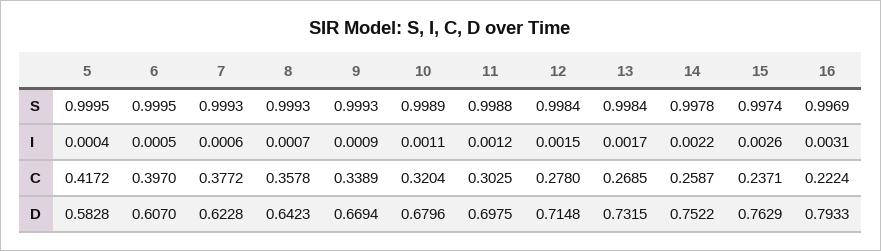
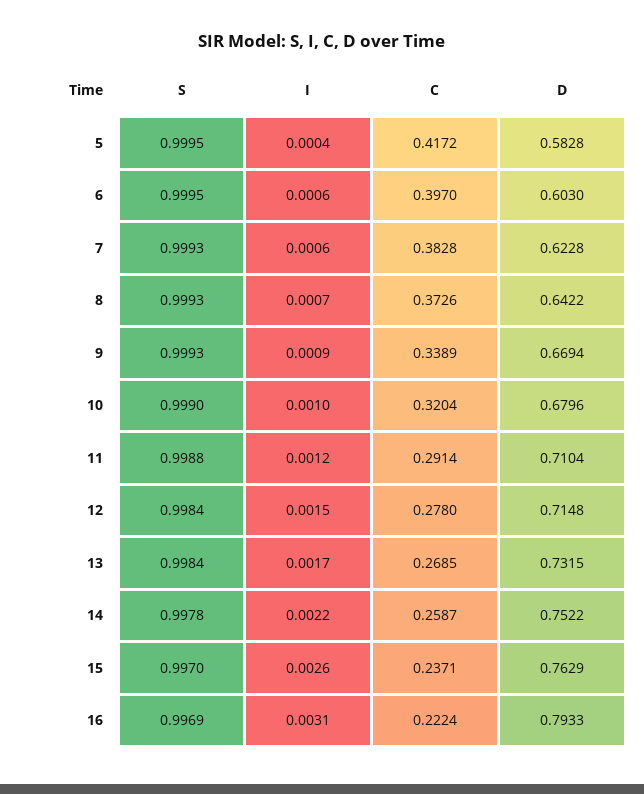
10, S: 0.9989 -> 0.999
15, S: 0.9974 -> 0.997
6, I: 0.0005 -> 0.0006
10, I: 0.0011 -> 0.001
7, C: 0.3772 -> 0.3828
8, C: 0.3578 -> 0.3726
11, C: 0.3025 -> 0.2914
6, D: 0.607 -> 0.603
8, D: 0.6423 -> 0.6422
11, D: 0.6975 -> 0.7104

